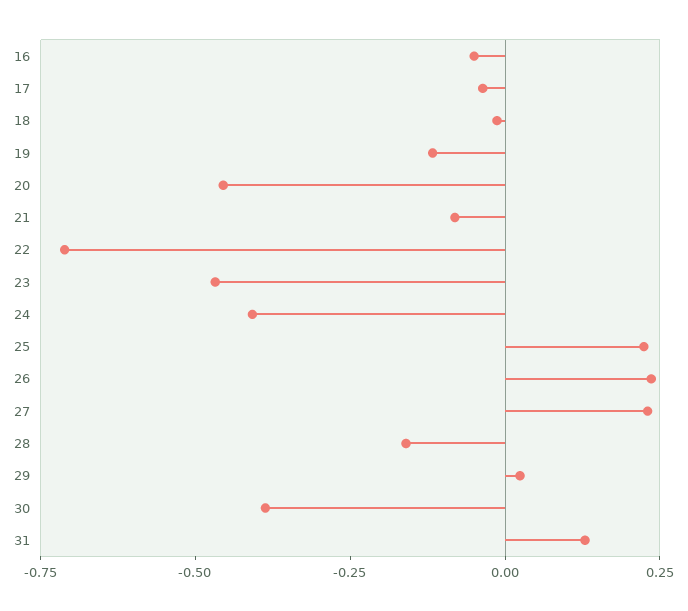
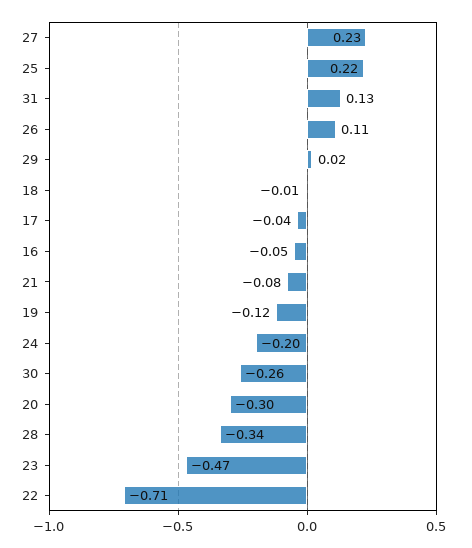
20: -0.45 -> -0.3
24: -0.4 -> -0.2
26: 0.25 -> 0.11
28: -0.15 -> -0.34
30: -0.4 -> -0.26

